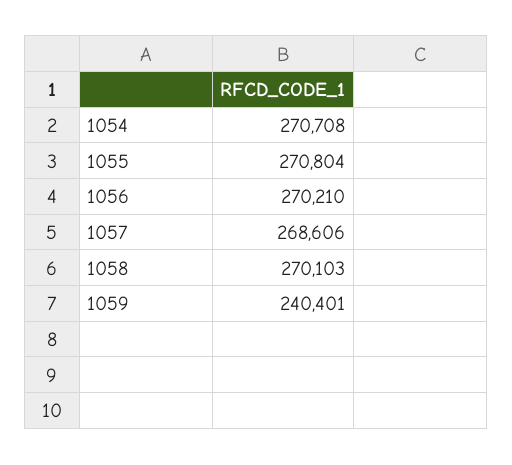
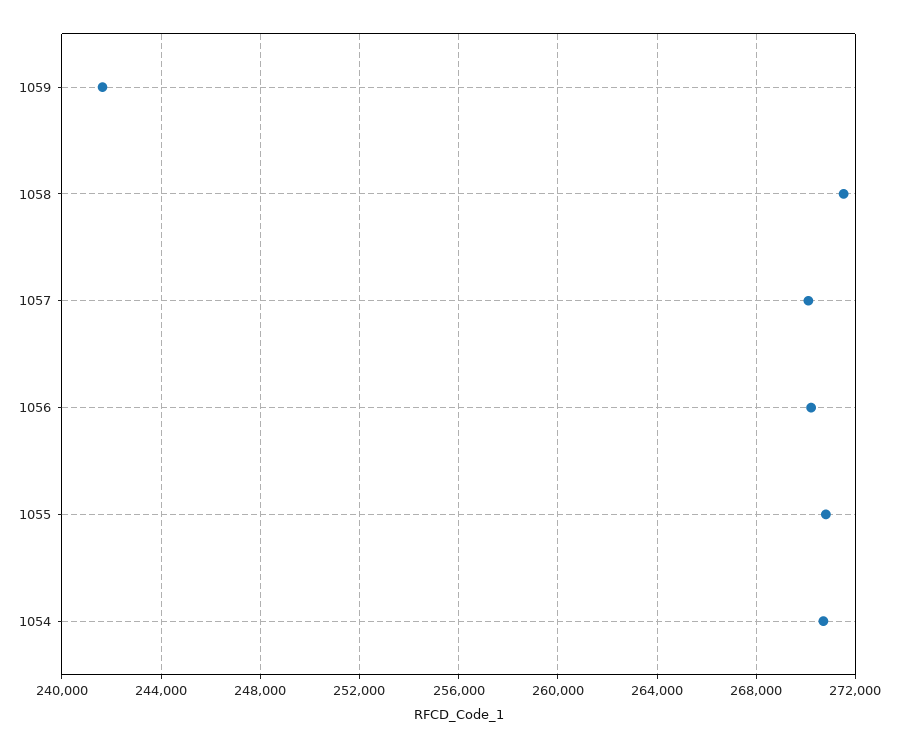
1057: 268606 -> 270000
1058: 270103 -> 271500
1059: 240401 -> 241500

